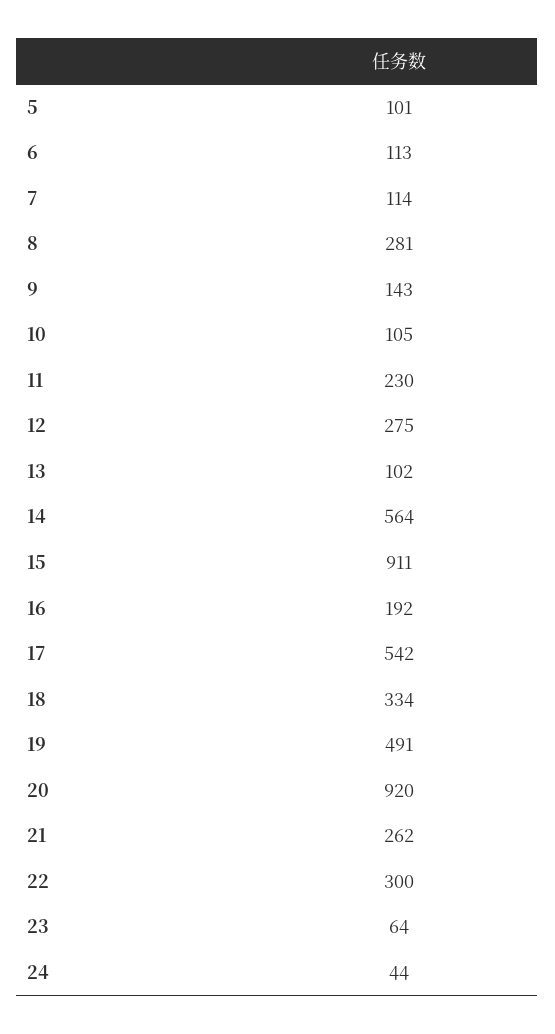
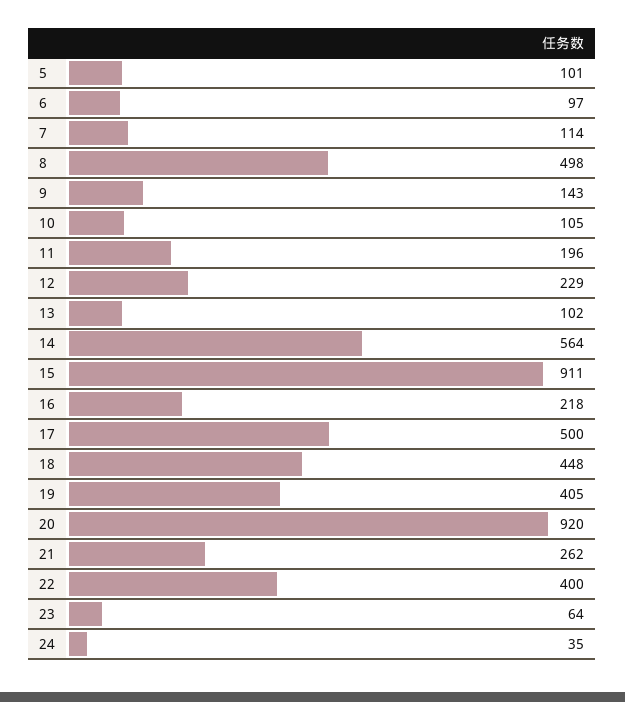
6: 113 -> 97
8: 281 -> 498
11: 230 -> 196
12: 275 -> 229
16: 192 -> 218
17: 542 -> 500
18: 334 -> 448
19: 491 -> 405
22: 300 -> 400
24: 44 -> 35

